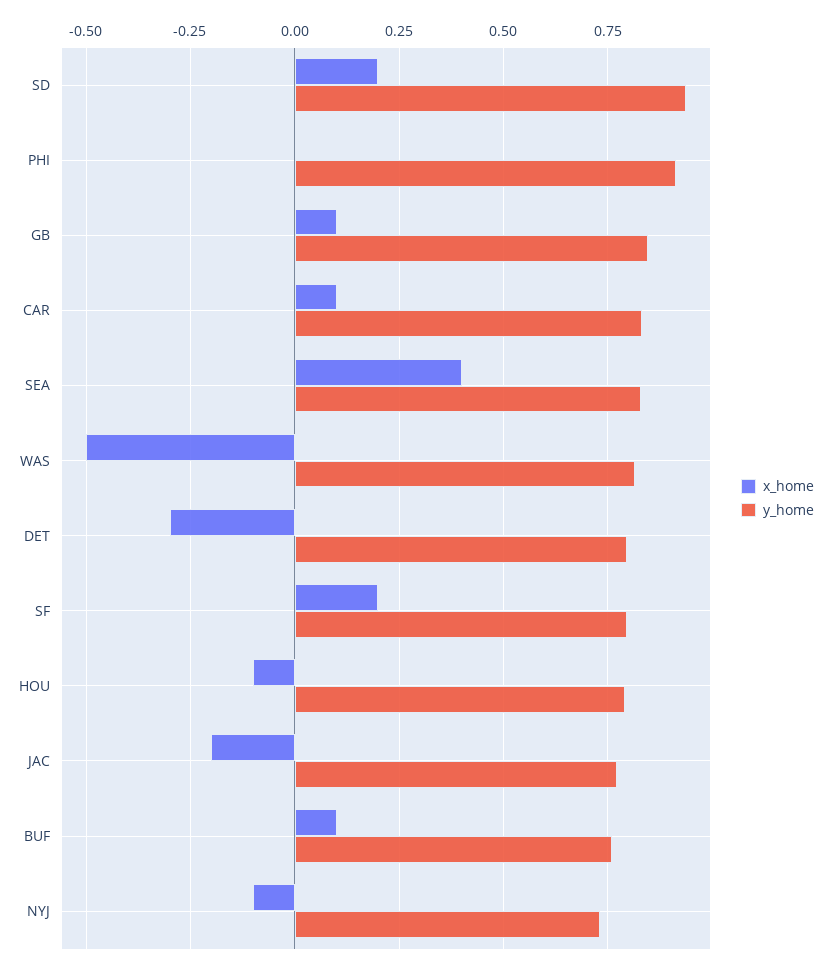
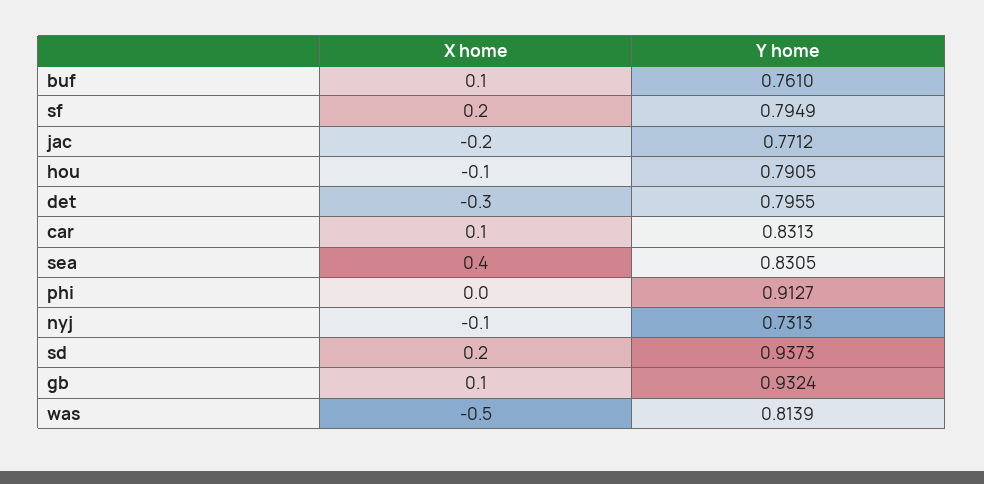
y_home, GB: 0.85 -> 0.9324

